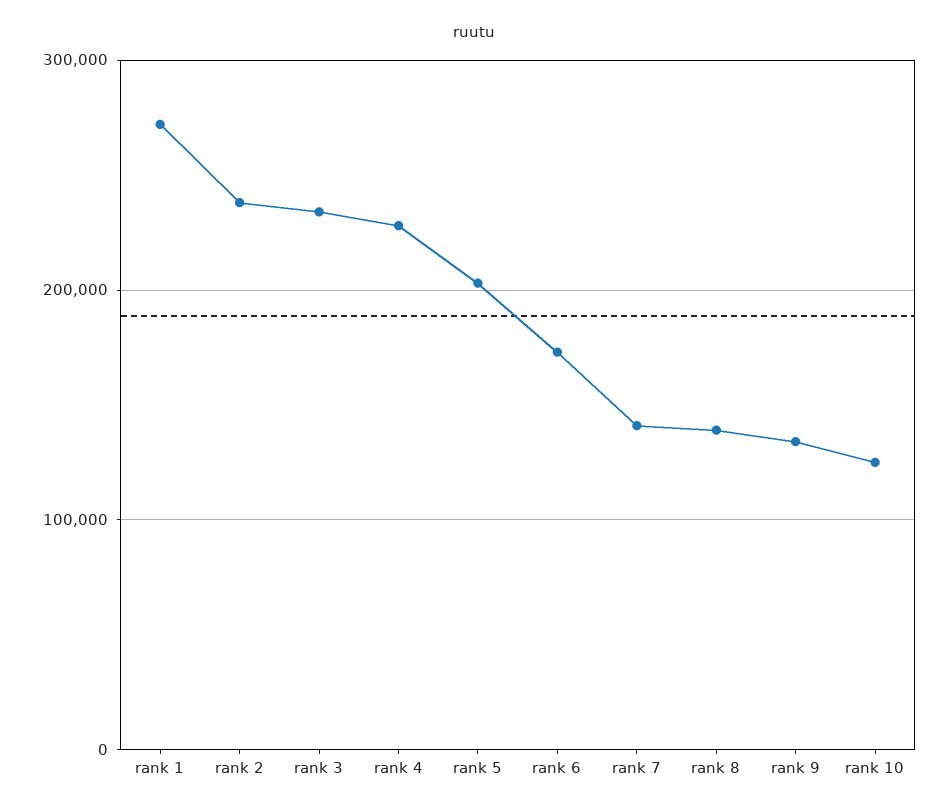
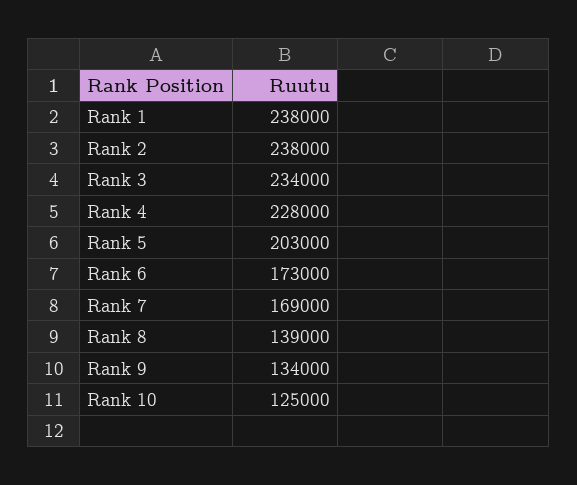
rank 1: 270000 -> 238000
rank 7: 140000 -> 169000

